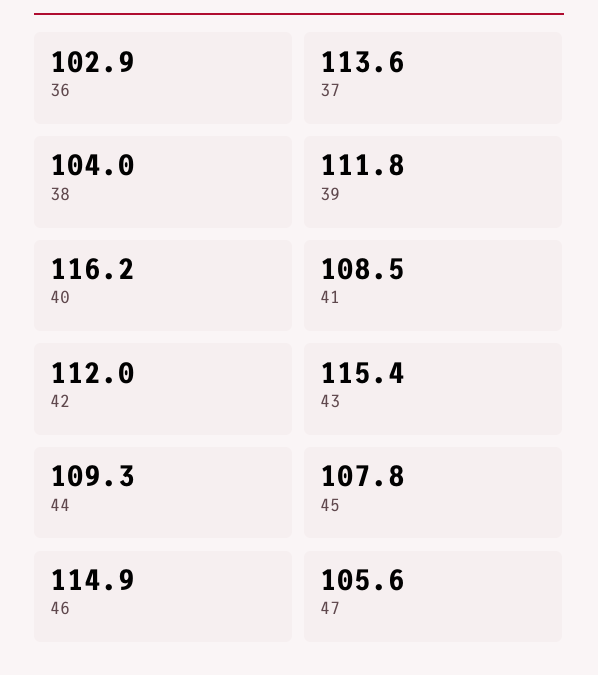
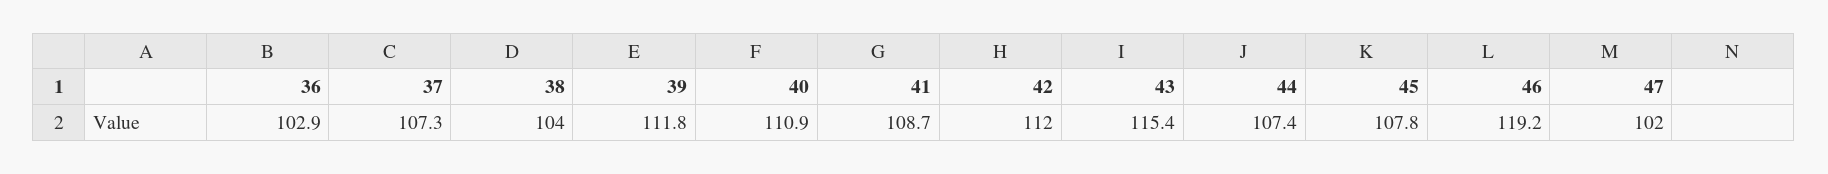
37: 113.6 -> 107.3
40: 116.2 -> 110.9
41: 108.5 -> 108.7
44: 109.3 -> 107.4
46: 114.9 -> 119.2
47: 105.6 -> 102

